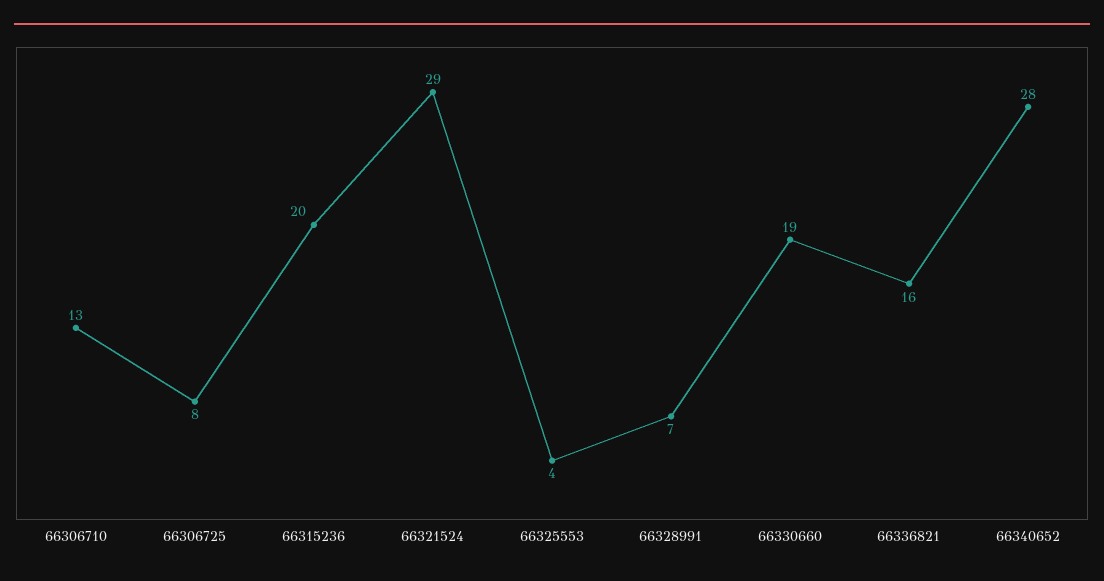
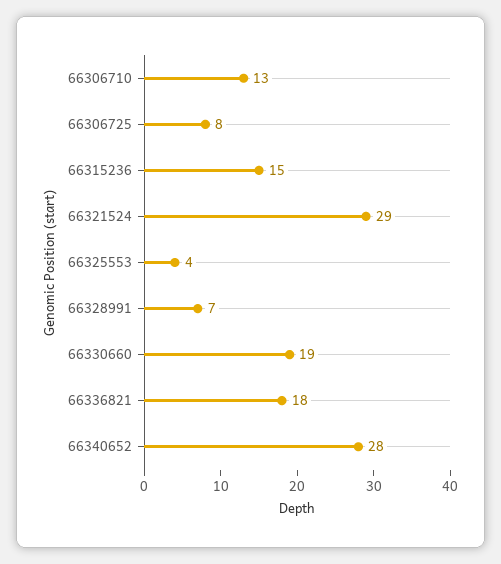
66315236: 20 -> 15
66336821: 16 -> 18

